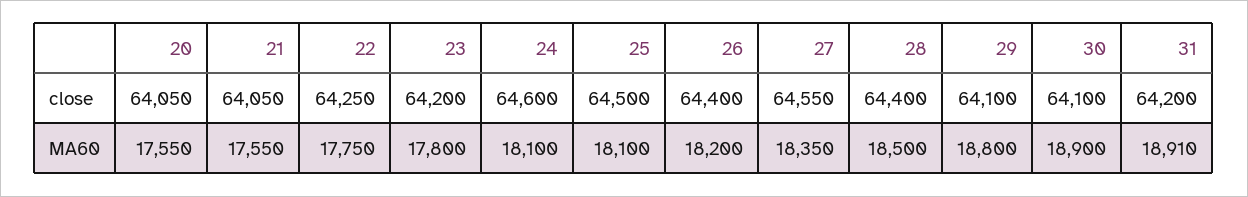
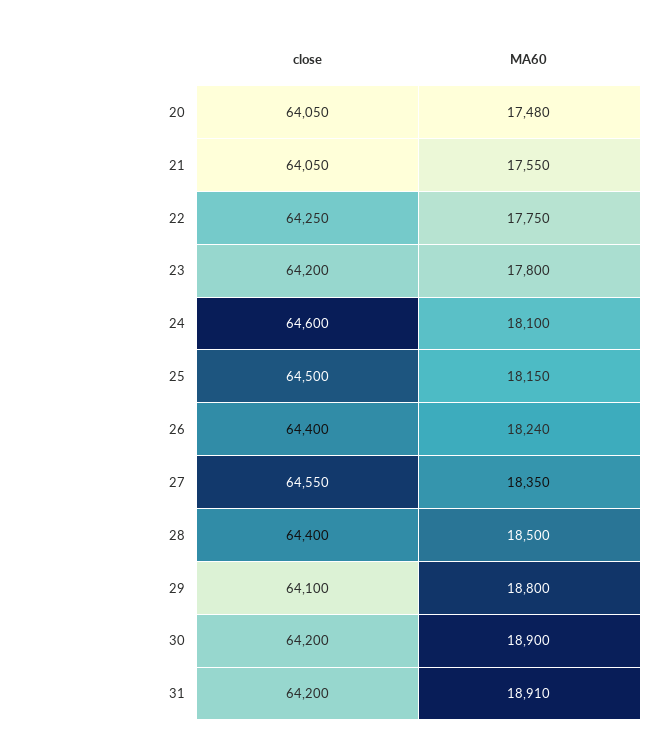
30, close: 64100 -> 64200
20, MA60: 17550 -> 17480
25, MA60: 18100 -> 18150
26, MA60: 18200 -> 18240

